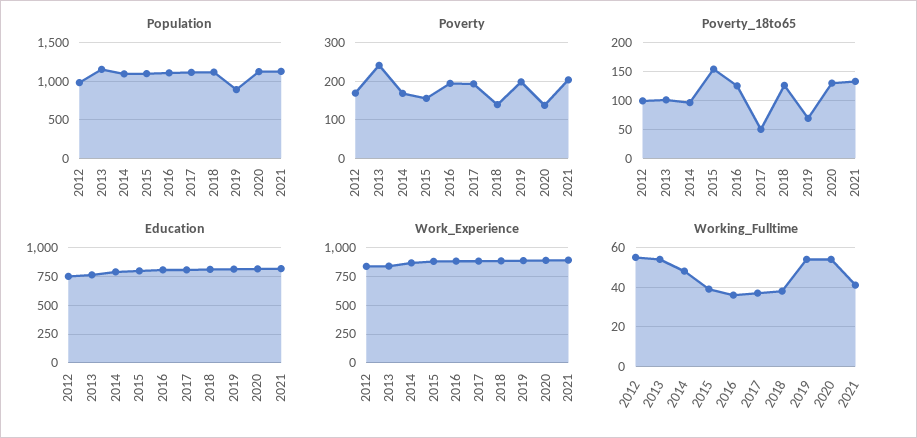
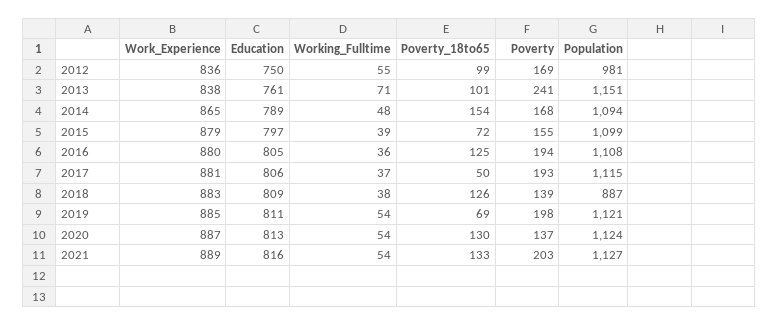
Population, 2018: 1100 -> 887
Population, 2019: 900 -> 1121
Poverty_18to65, 2014: 100 -> 154
Poverty_18to65, 2015: 150 -> 72
Working_Fulltime, 2013: 55 -> 71
Working_Fulltime, 2021: 40 -> 54

